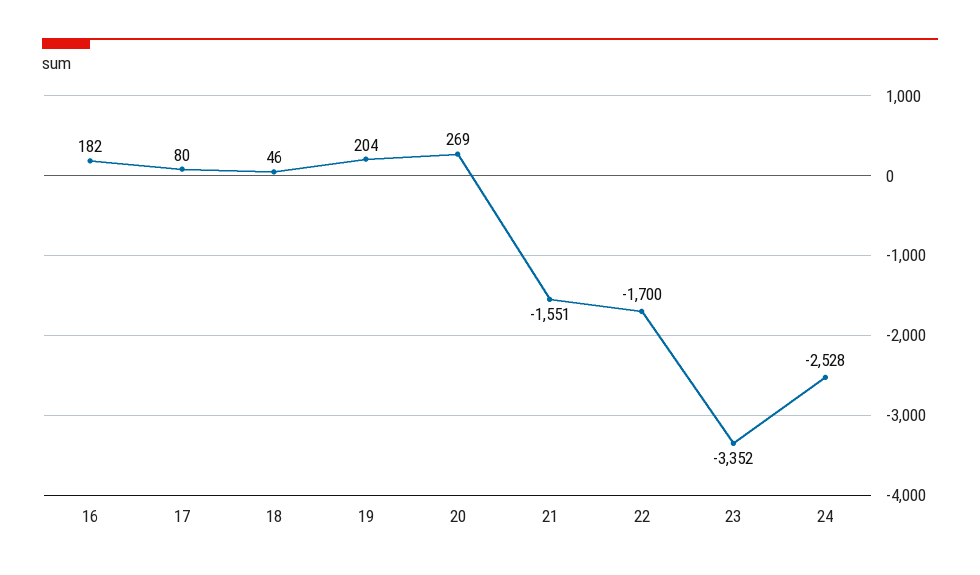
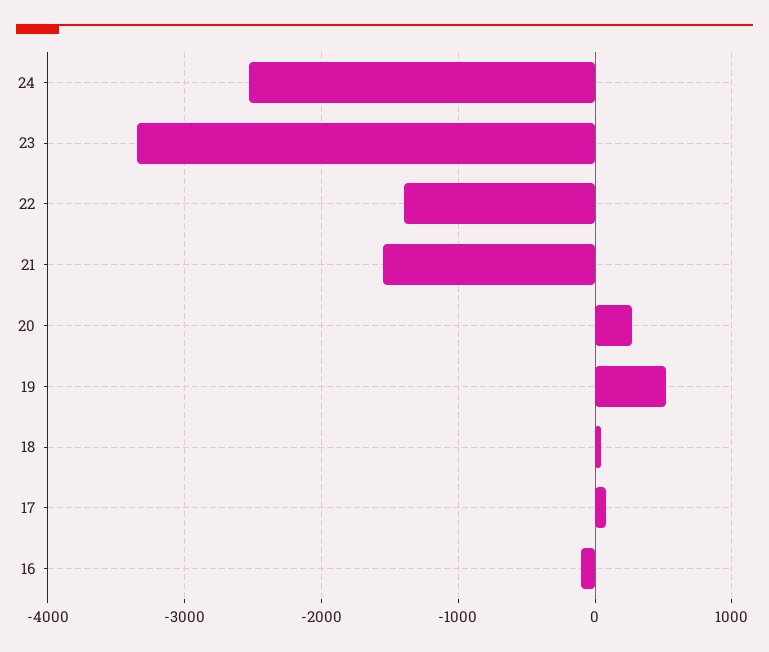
16: 182 -> -100
19: 204 -> 500
22: -1700 -> -1400

